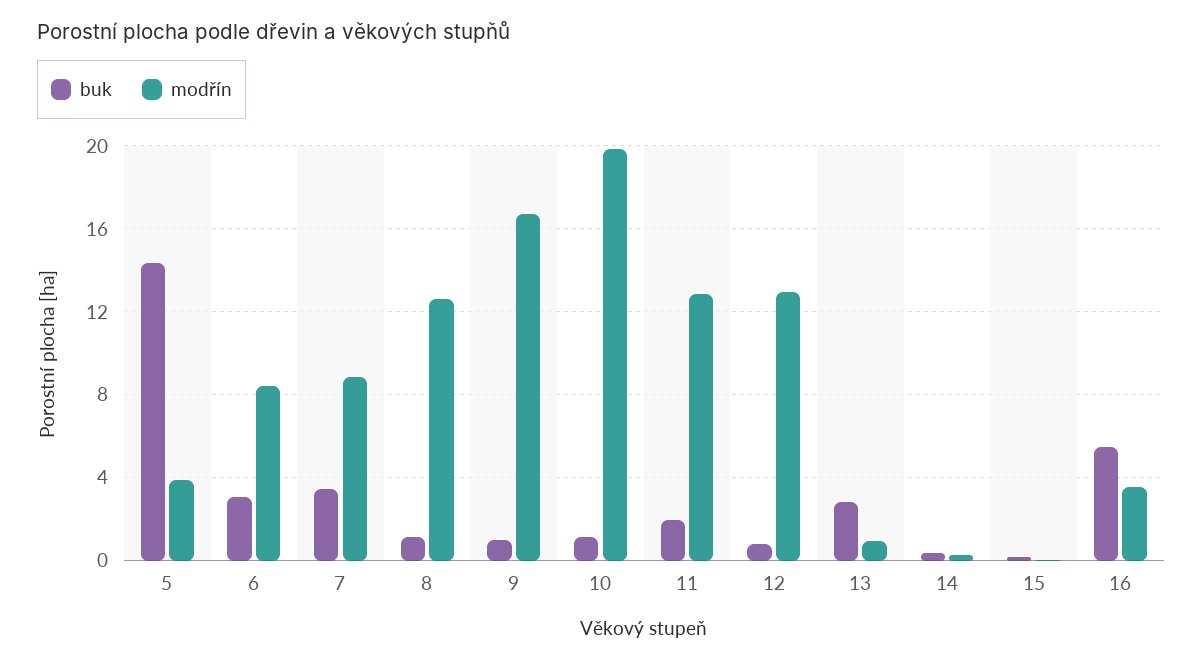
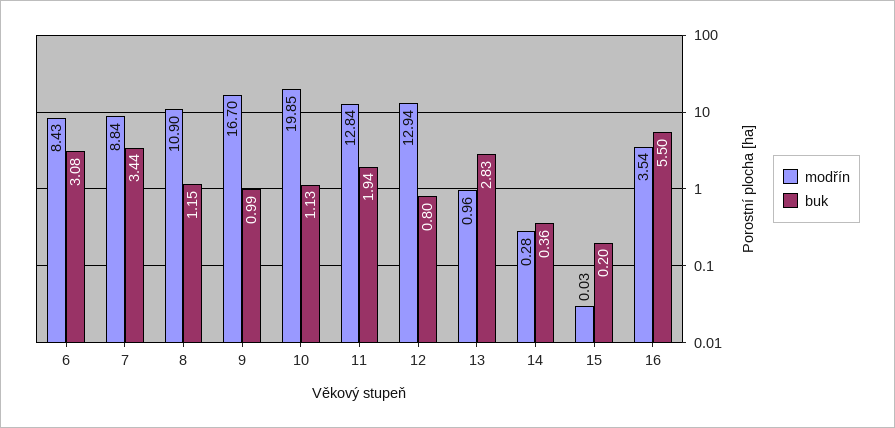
buk, 5: 14.5 -> none
modřín, 5: 4 -> none
modřín, 8: 12.5 -> 10.9

